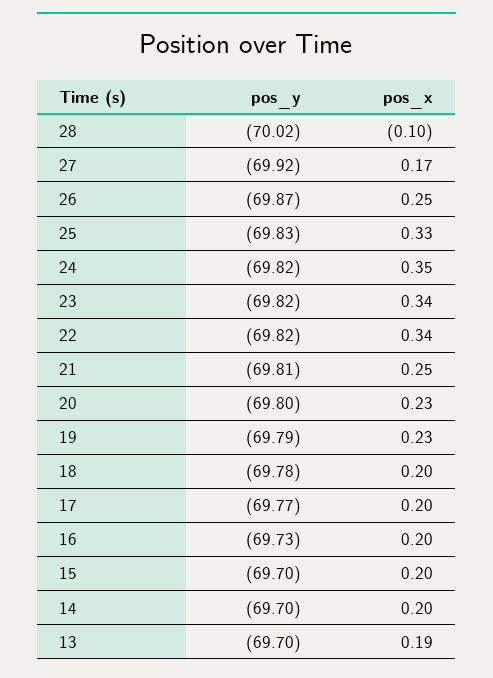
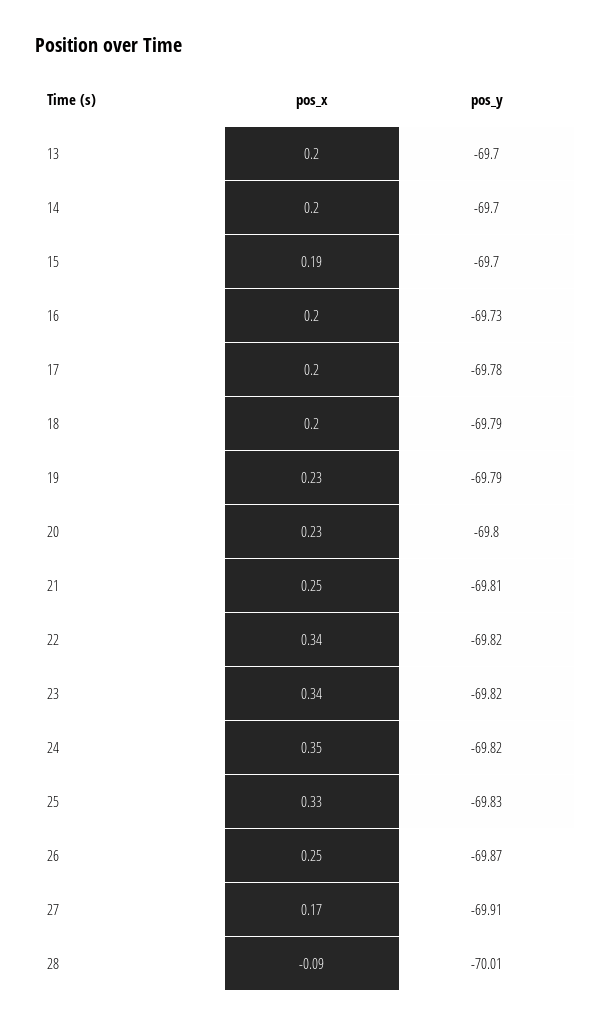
pos_y, 28: -70.02 -> -70.01
pos_x, 28: -0.1 -> -0.09
pos_y, 27: -69.92 -> -69.91
pos_y, 18: -69.78 -> -69.79
pos_y, 17: -69.77 -> -69.78
pos_x, 15: 0.2 -> 0.19
pos_x, 13: 0.19 -> 0.2

